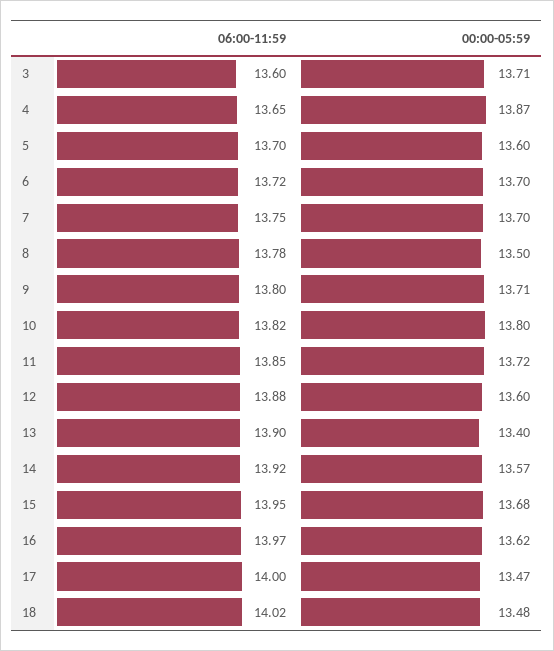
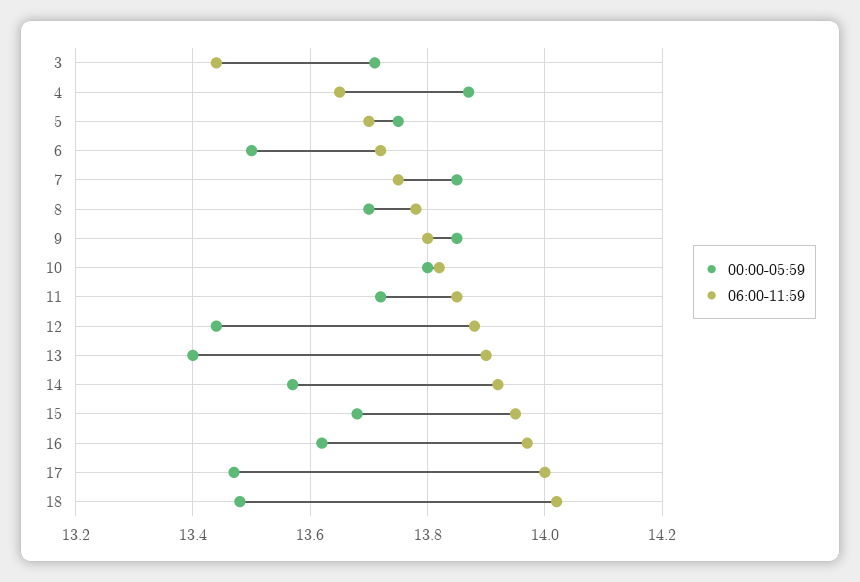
06:00-11:59, 3: 13.6 -> 13.45
00:00-05:59, 5: 13.6 -> 13.75
00:00-05:59, 6: 13.7 -> 13.5
00:00-05:59, 7: 13.7 -> 13.85
00:00-05:59, 8: 13.5 -> 13.7
00:00-05:59, 9: 13.71 -> 13.85
00:00-05:59, 12: 13.6 -> 13.45

